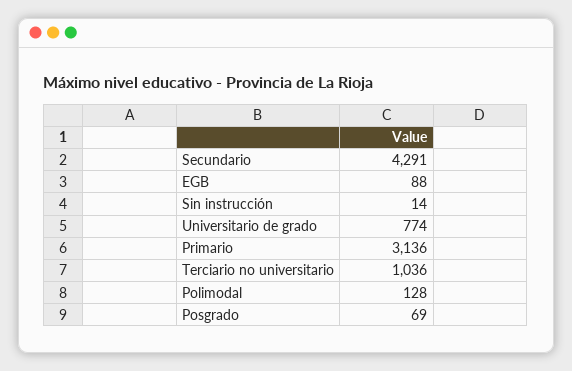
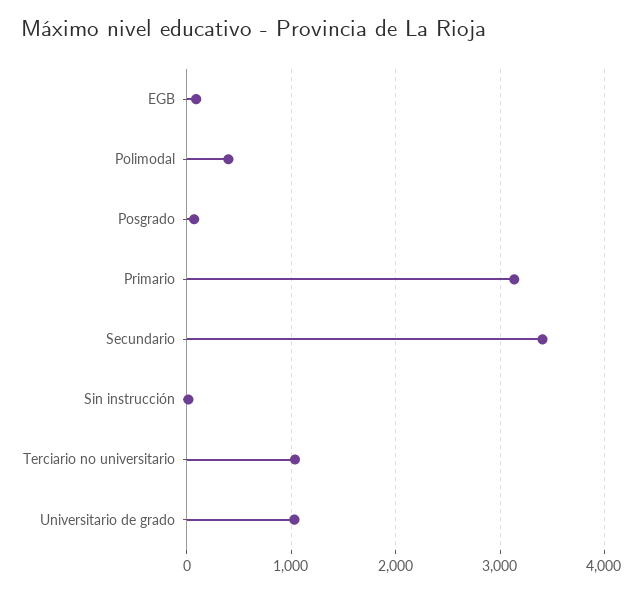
Secundario: 4291 -> 3400
Universitario de grado: 774 -> 1000
Polimodal: 128 -> 400

